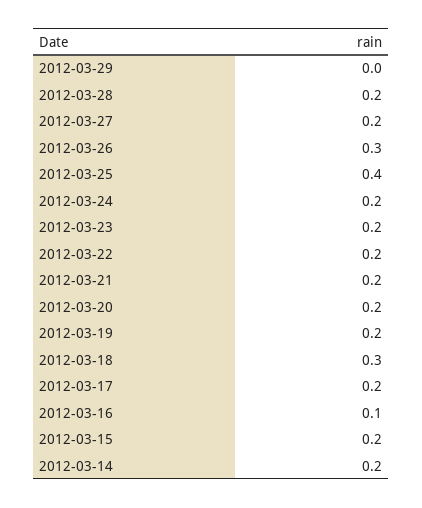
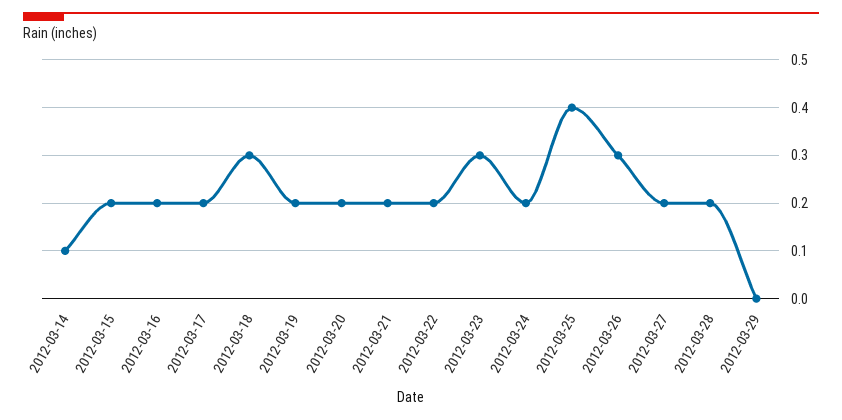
2012-03-23: 0.2 -> 0.3
2012-03-16: 0.1 -> 0.2
2012-03-14: 0.2 -> 0.1

